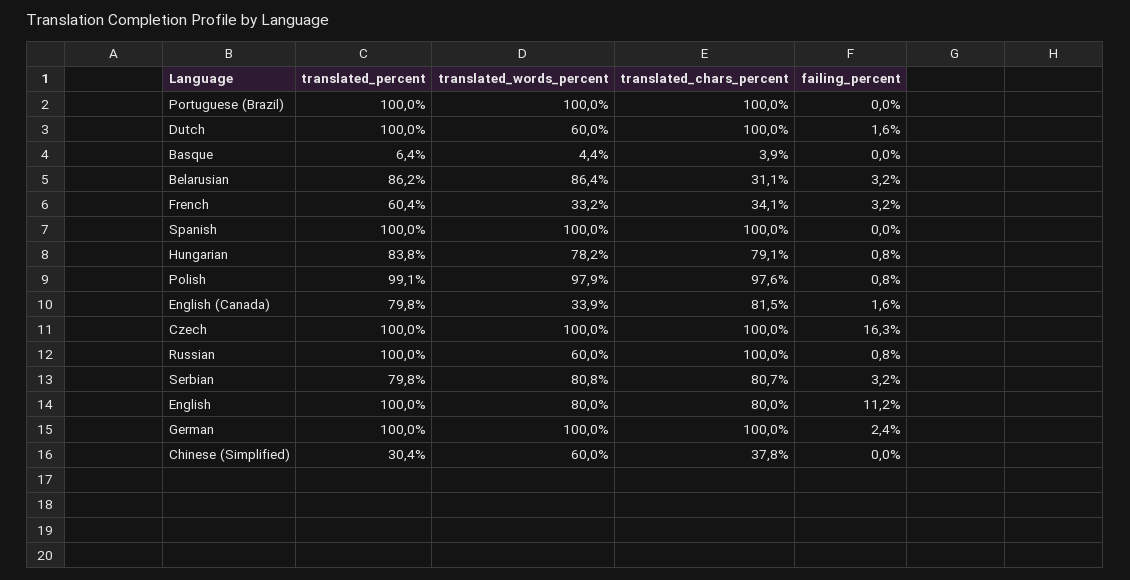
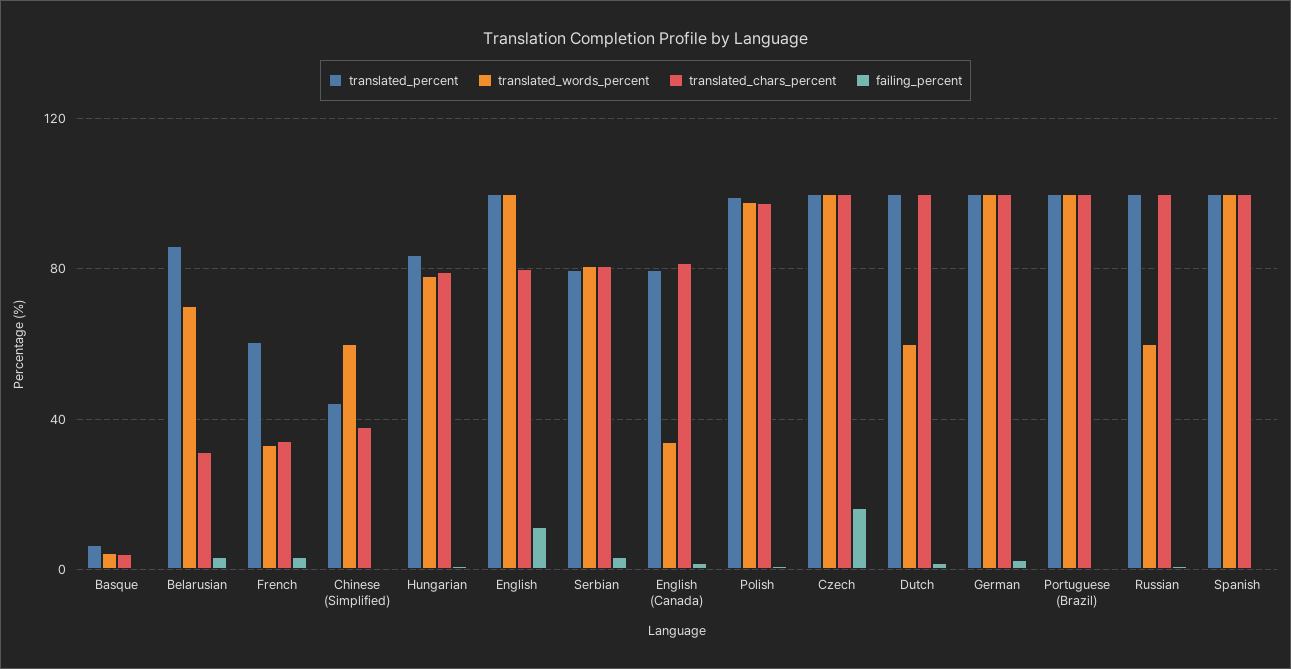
translated_words_percent, Belarusian: 86.4 -> 70
translated_words_percent, English: 80 -> 100
translated_percent, Chinese (Simplified): 30.4 -> 45

